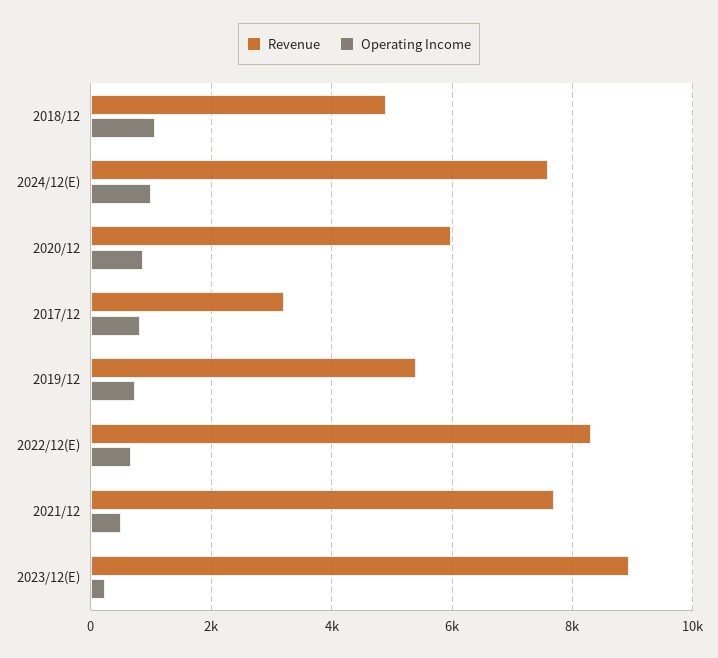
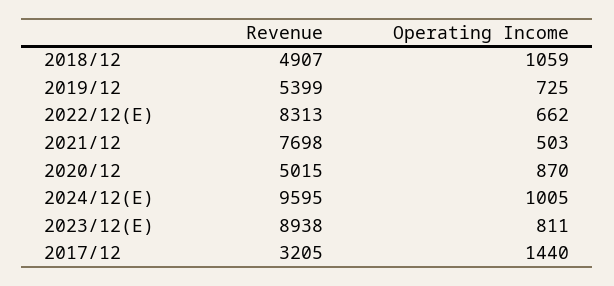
Revenue, 2024/12(E): 7600 -> 9595
Revenue, 2020/12: 6000 -> 5015
Operating Income, 2017/12: 800 -> 1440
Operating Income, 2023/12(E): 200 -> 811

